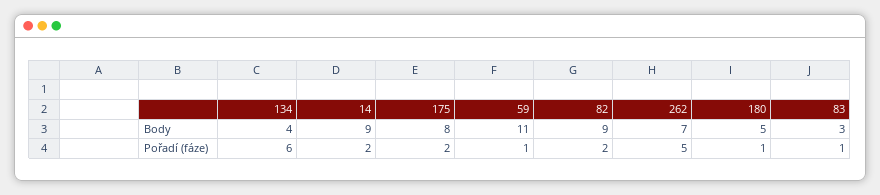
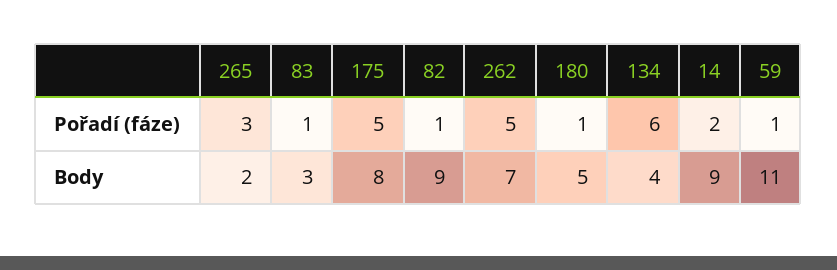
175, Pořadí (fáze): 2 -> 5
82, Pořadí (fáze): 2 -> 1
265, Pořadí (fáze): none -> 3
265, Body: none -> 2

